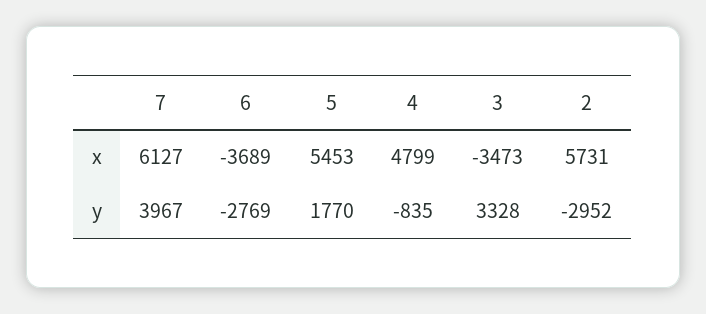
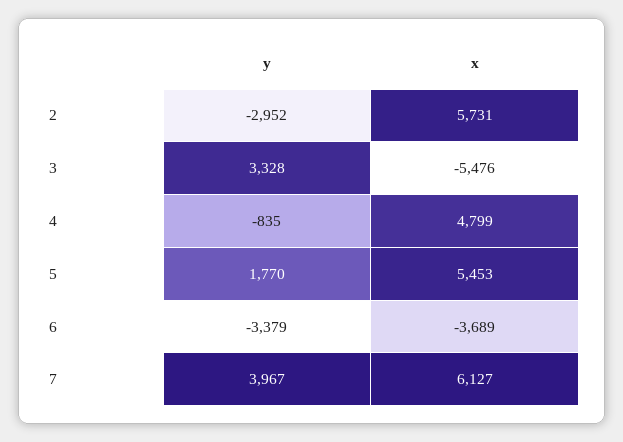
3, x: -3473 -> -5476
6, y: -2769 -> -3379

